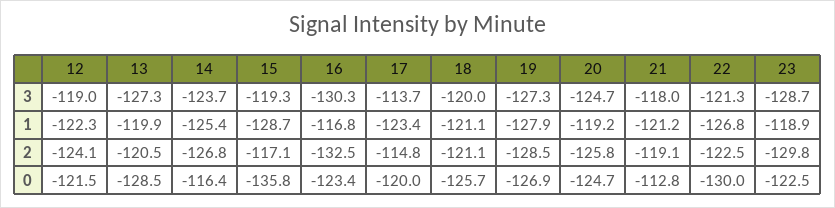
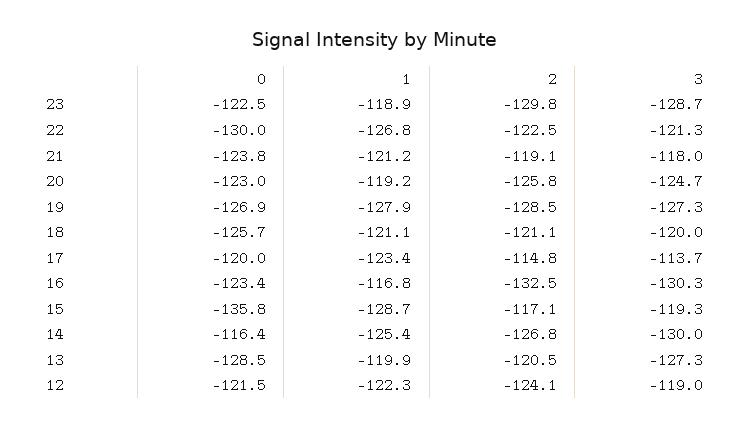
14, 3: -123.7 -> -130
20, 0: -124.7 -> -123
21, 0: -112.8 -> -123.8

